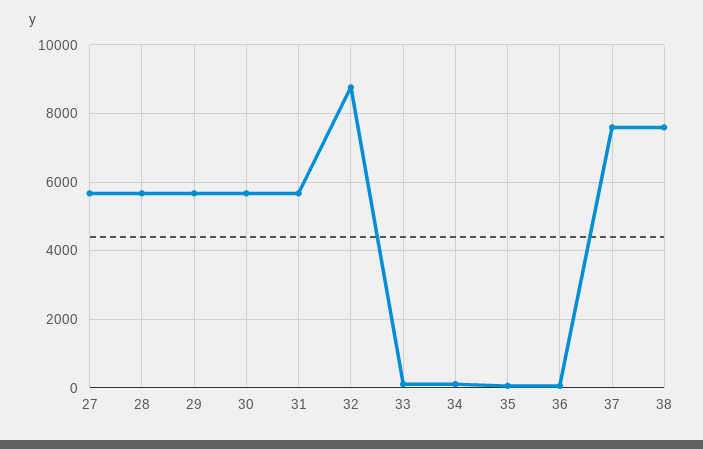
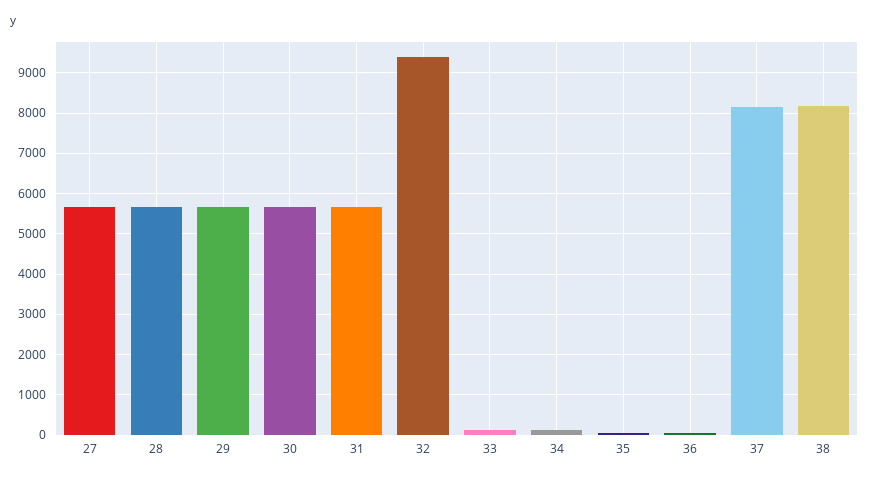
32: 8800 -> 9400
37: 7600 -> 8200
38: 7600 -> 8200

